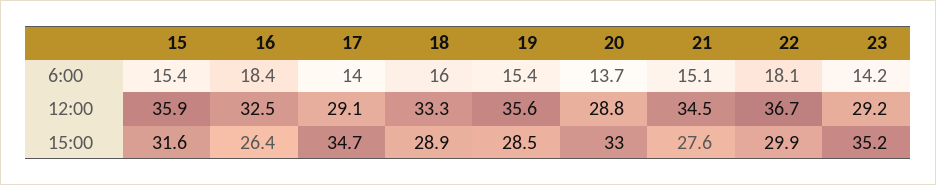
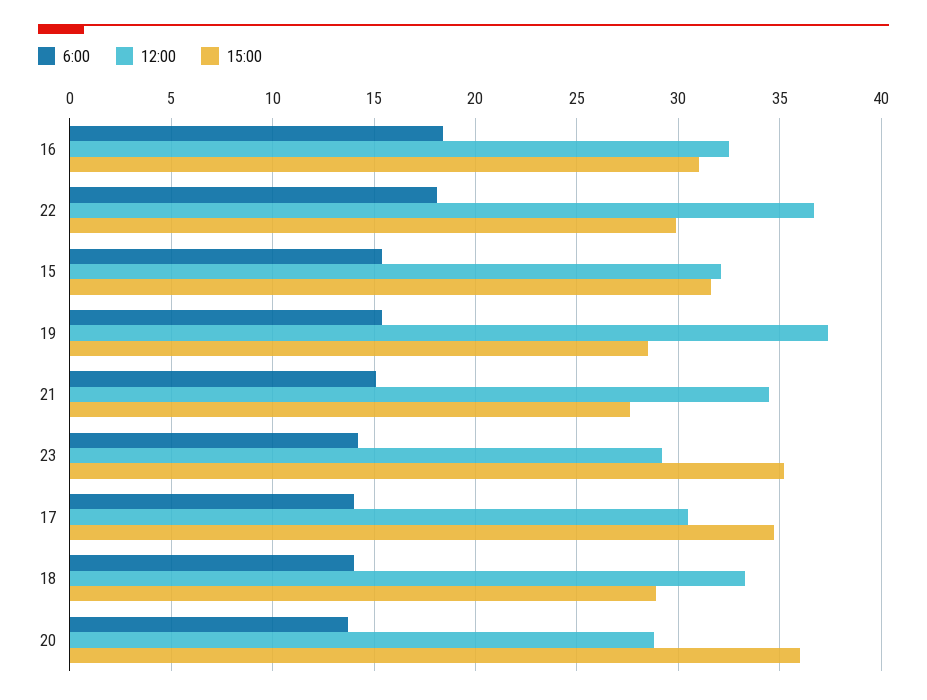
6:00, 18: 16 -> 14
12:00, 15: 35.9 -> 32
12:00, 17: 29.1 -> 30.5
12:00, 19: 35.6 -> 37.5
15:00, 16: 26.4 -> 31
15:00, 20: 33 -> 36

